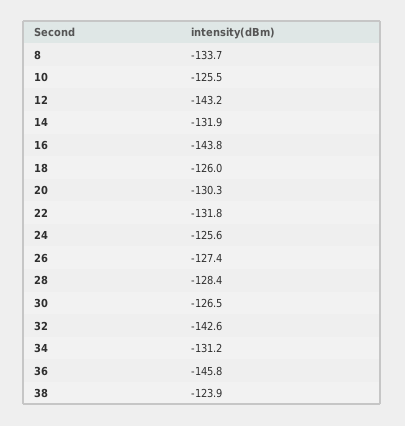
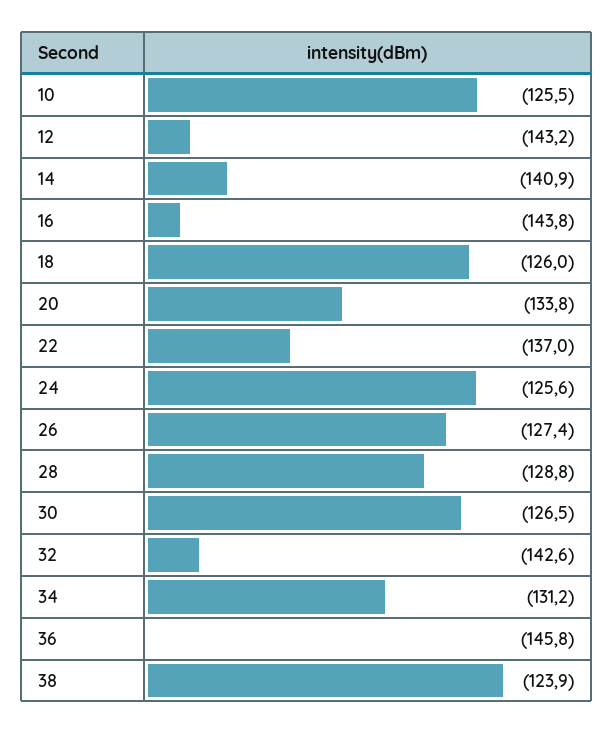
8: -133.7 -> none
14: -131.9 -> -140.9
20: -130.3 -> -133.8
22: -131.8 -> -137
28: -128.4 -> -128.8

